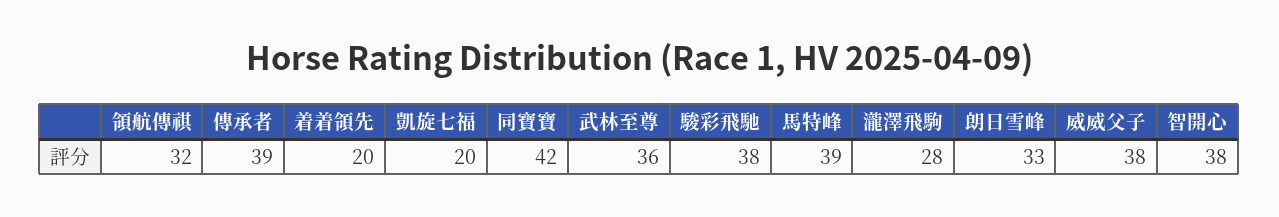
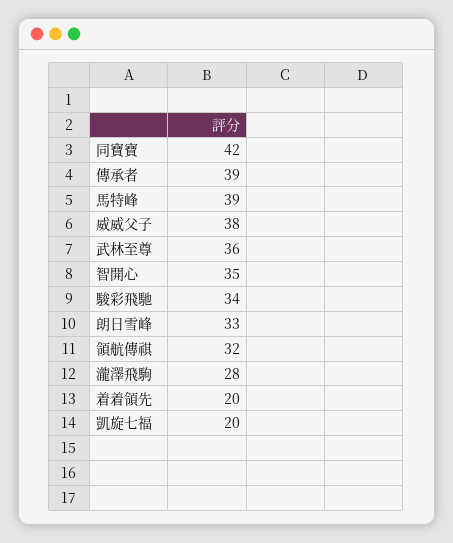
駿彩飛馳: 38 -> 34
智開心: 38 -> 35

